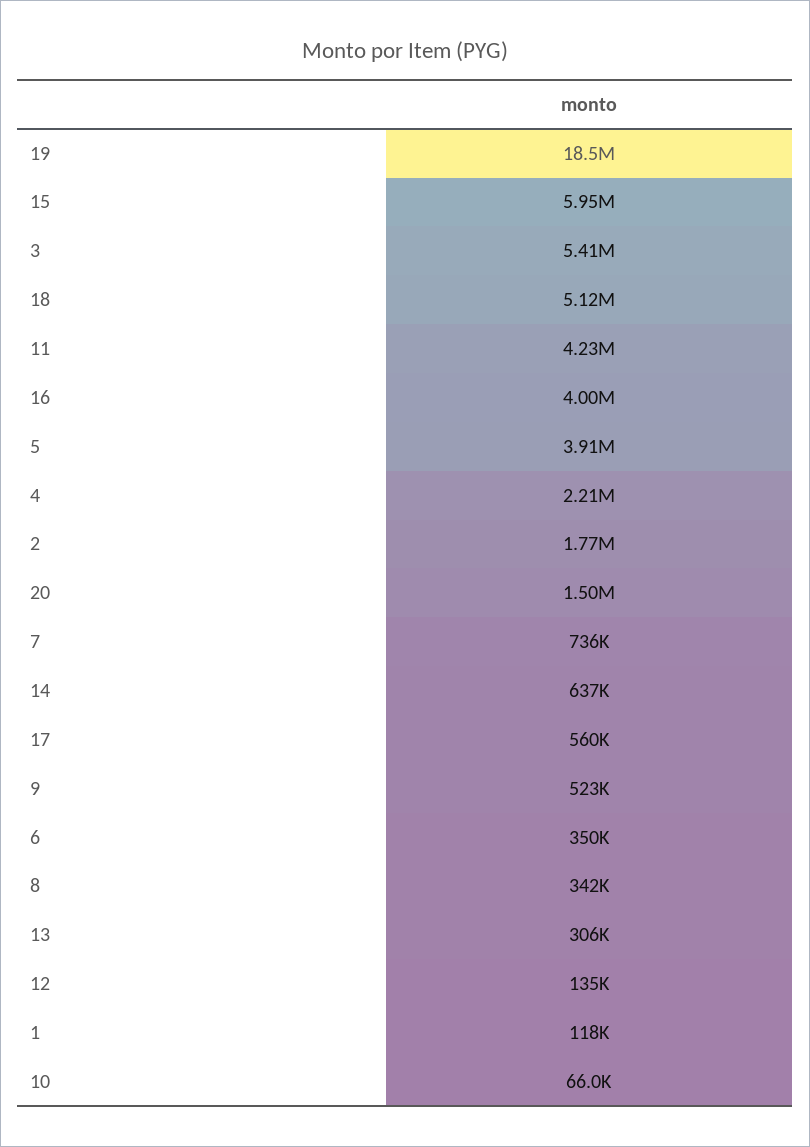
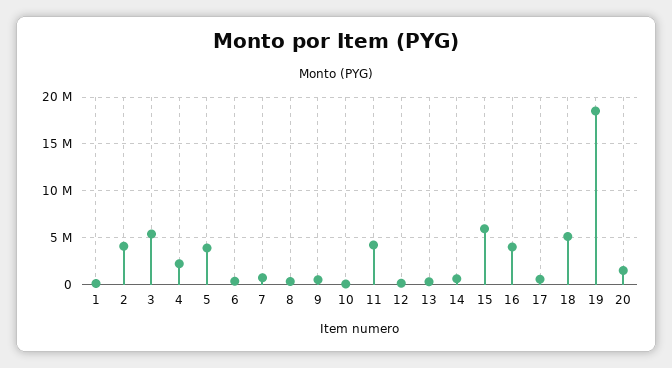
2: 1770000 -> 4000000

